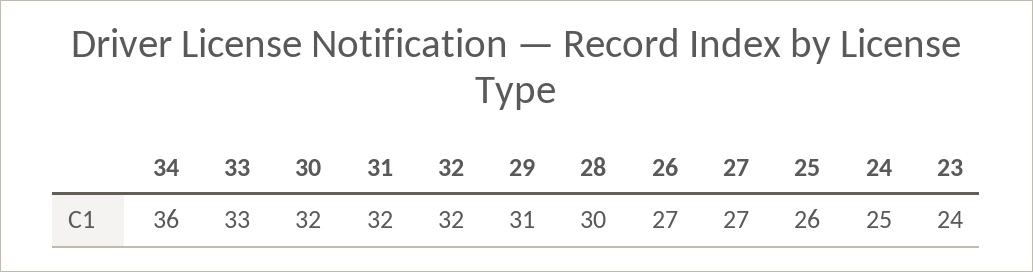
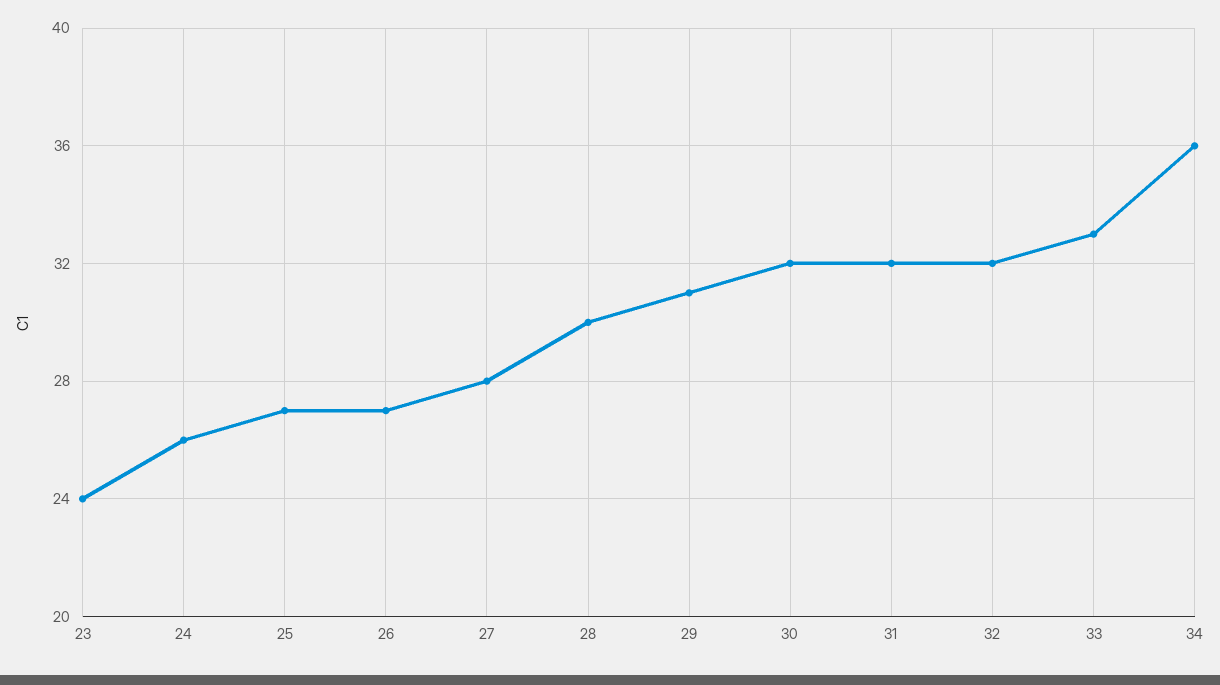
27: 27 -> 28
25: 26 -> 27
24: 25 -> 26

